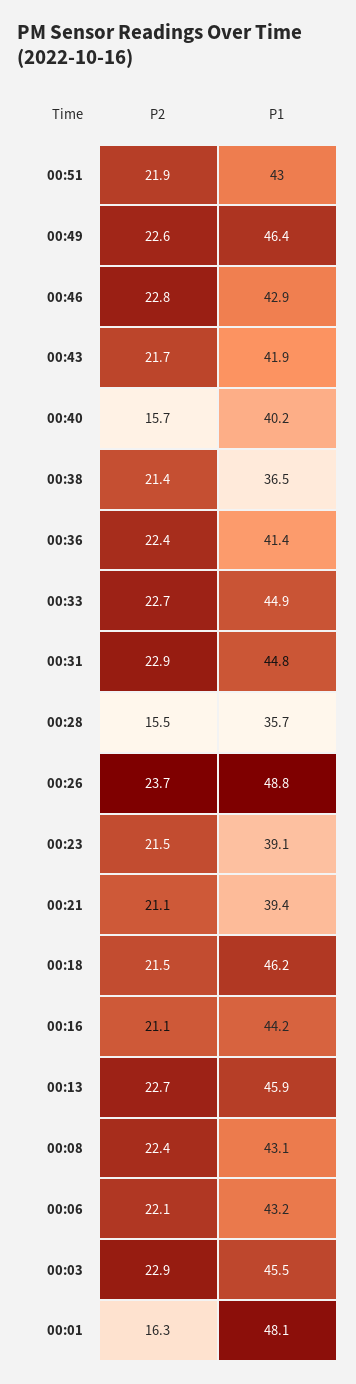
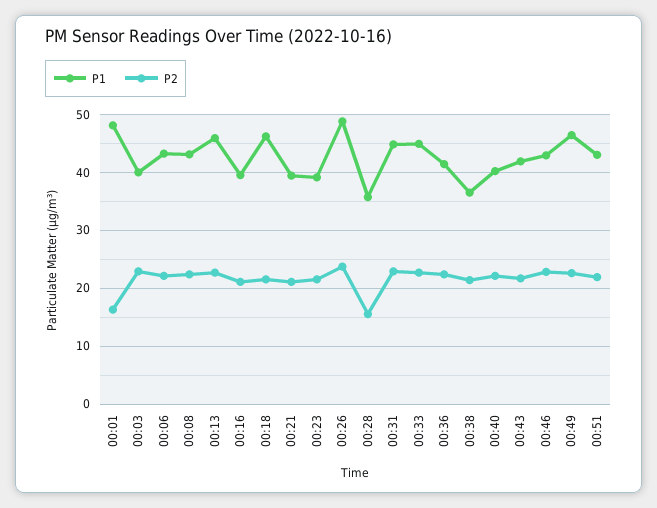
P2, 00:40: 15.7 -> 22
P1, 00:16: 44.2 -> 40
P1, 00:03: 45.5 -> 40

